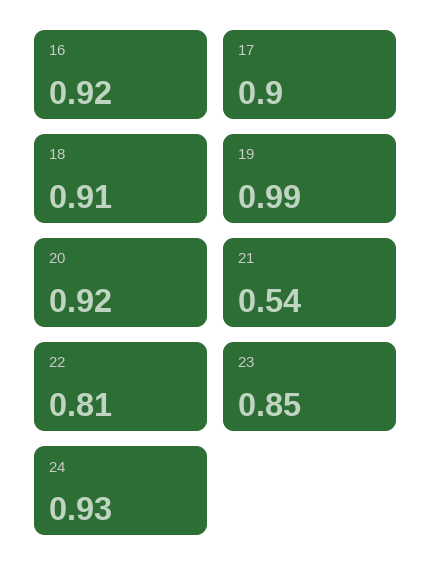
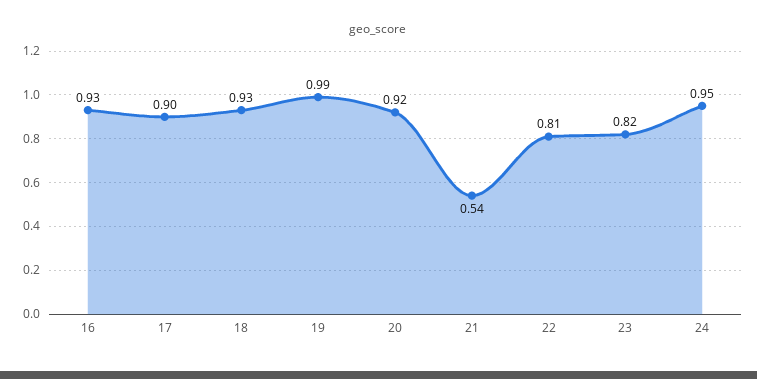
16: 0.92 -> 0.93
18: 0.91 -> 0.93
23: 0.85 -> 0.82
24: 0.93 -> 0.95

